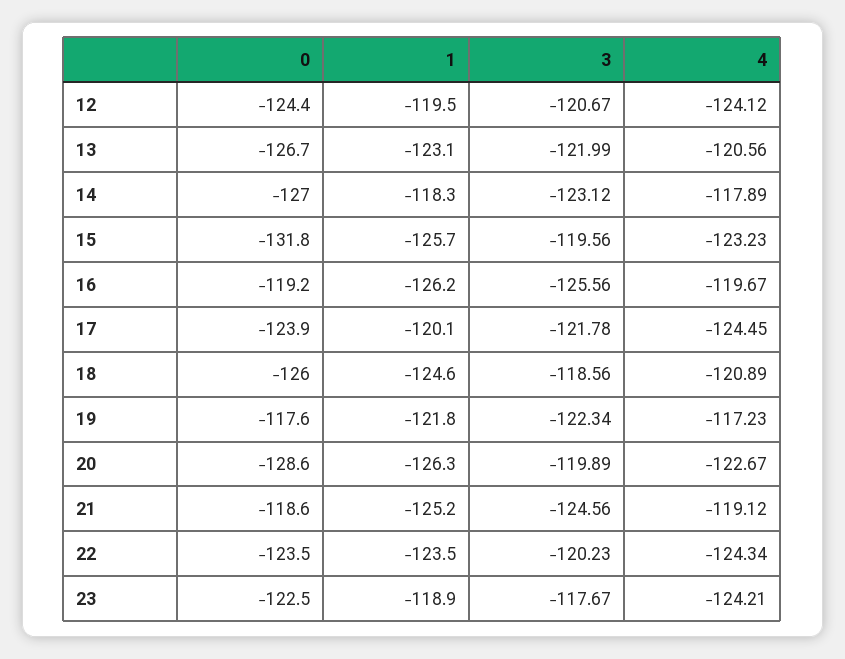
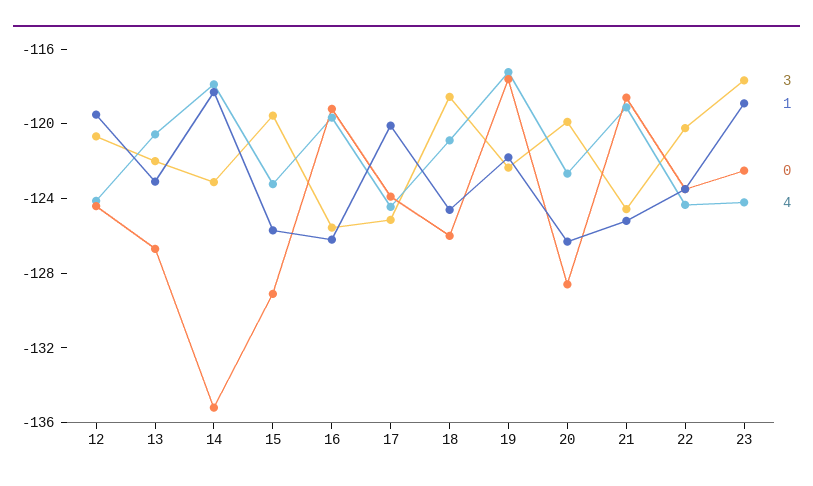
0, 14: -127 -> -135
0, 15: -131.8 -> -129
3, 17: -121.78 -> -125

